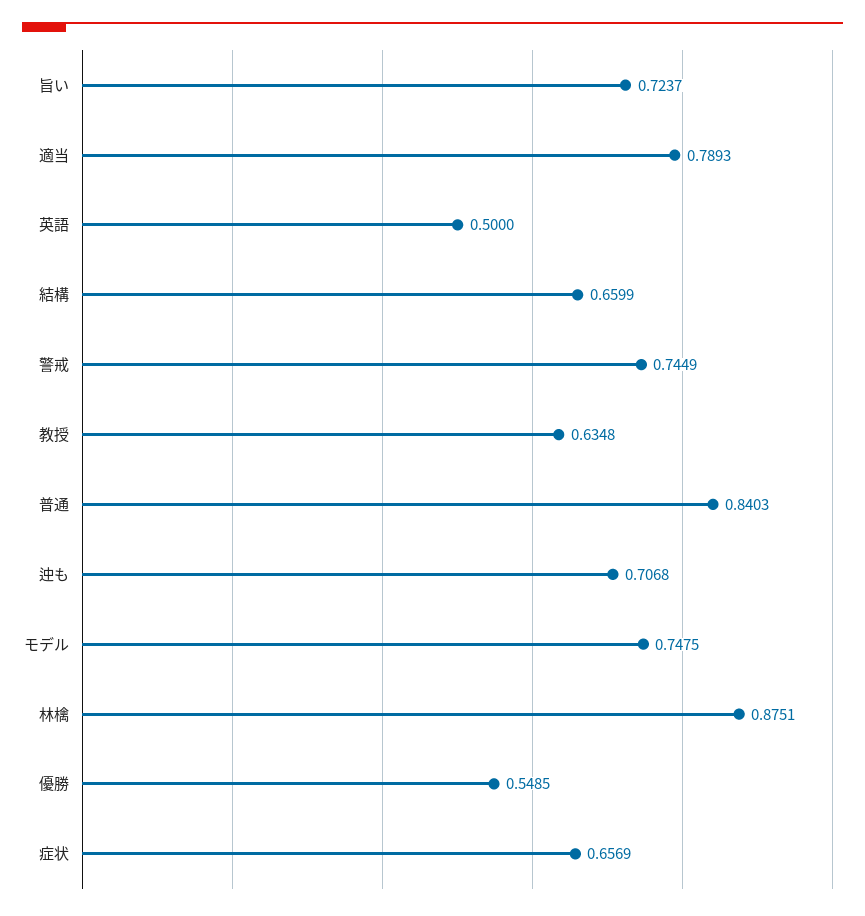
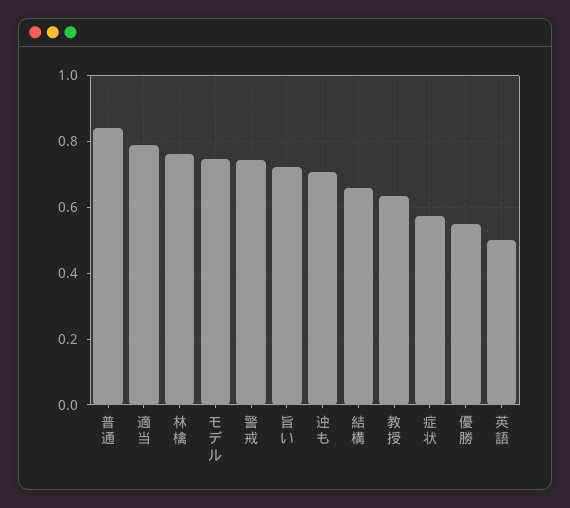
林檎: 0.8751 -> 0.76
症状: 0.6569 -> 0.58

